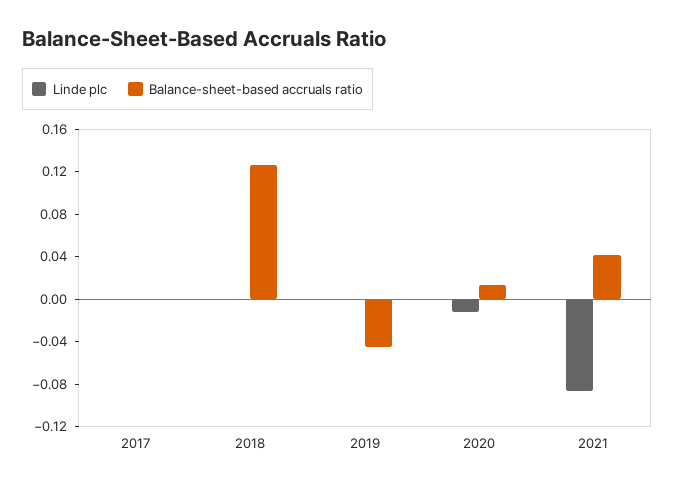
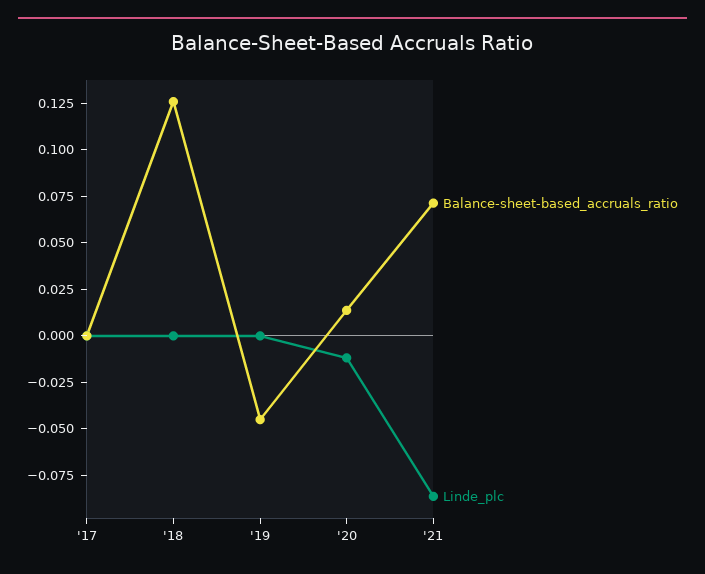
Balance-sheet-based accruals ratio, 2021: 0.04 -> 0.07

